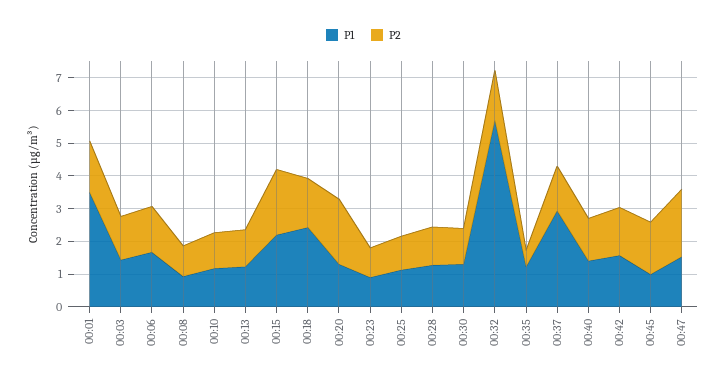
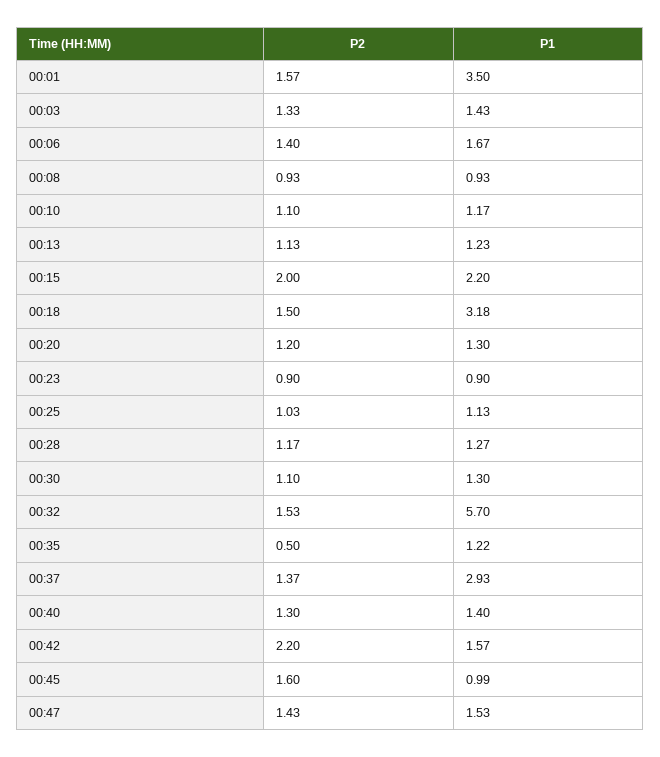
P1, 00:18: 2.5 -> 3.18
P2, 00:20: 2 -> 1.2
P2, 00:42: 1.5 -> 2.2
P2, 00:47: 2 -> 1.43

